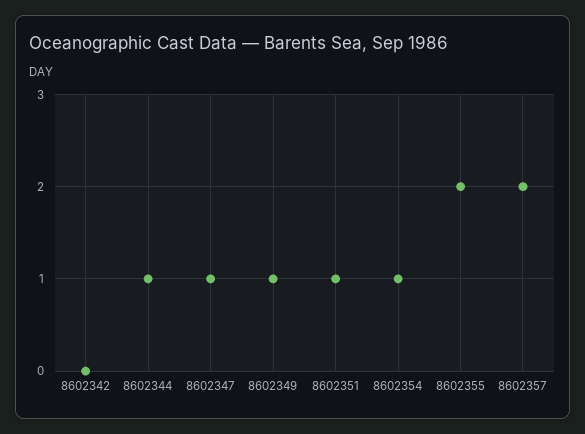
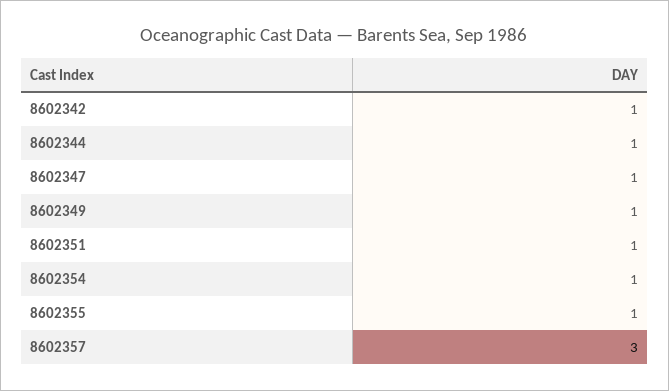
8602342: 0 -> 1
8602355: 2 -> 1
8602357: 2 -> 3

